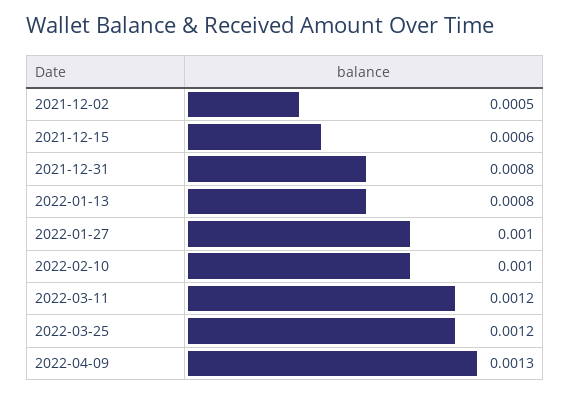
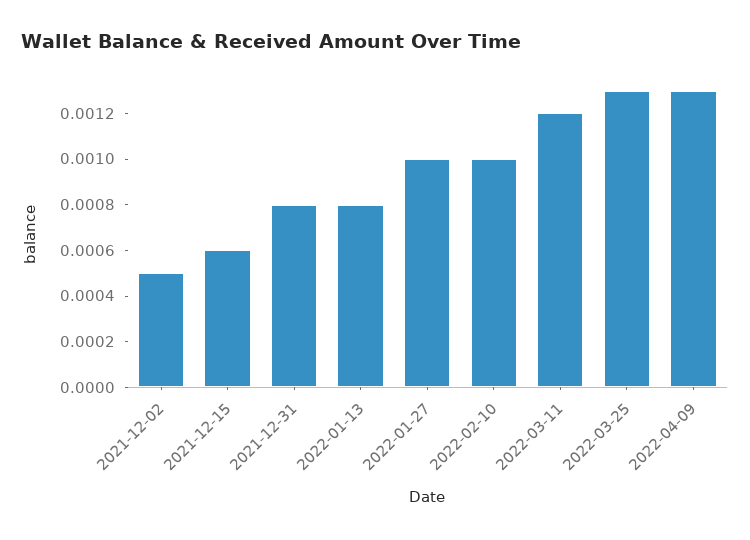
2022-03-25: 0.0012 -> 0.0013

